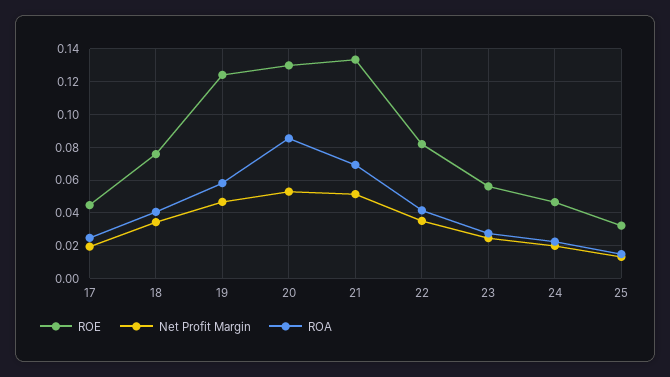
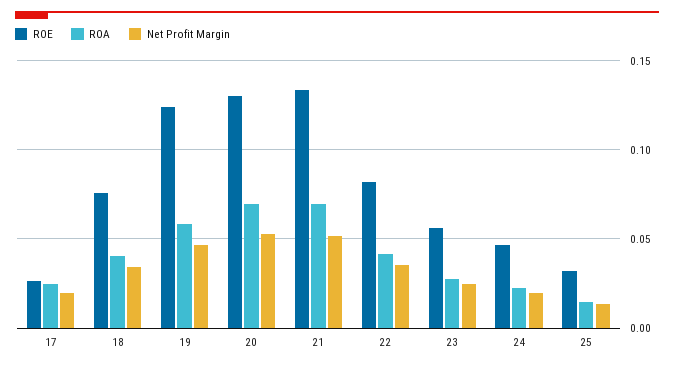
ROE, 17: 0.045 -> 0.025
ROA, 20: 0.085 -> 0.07

